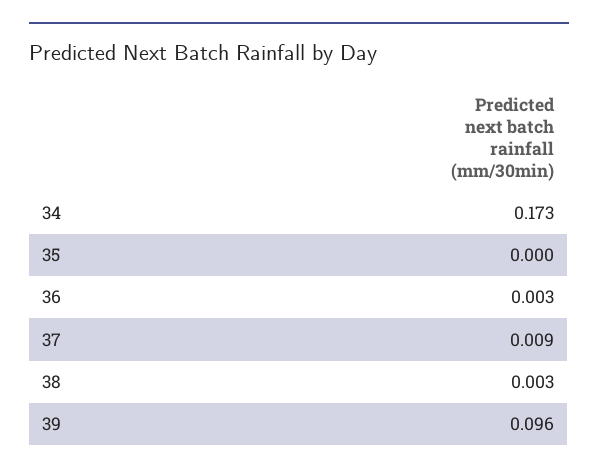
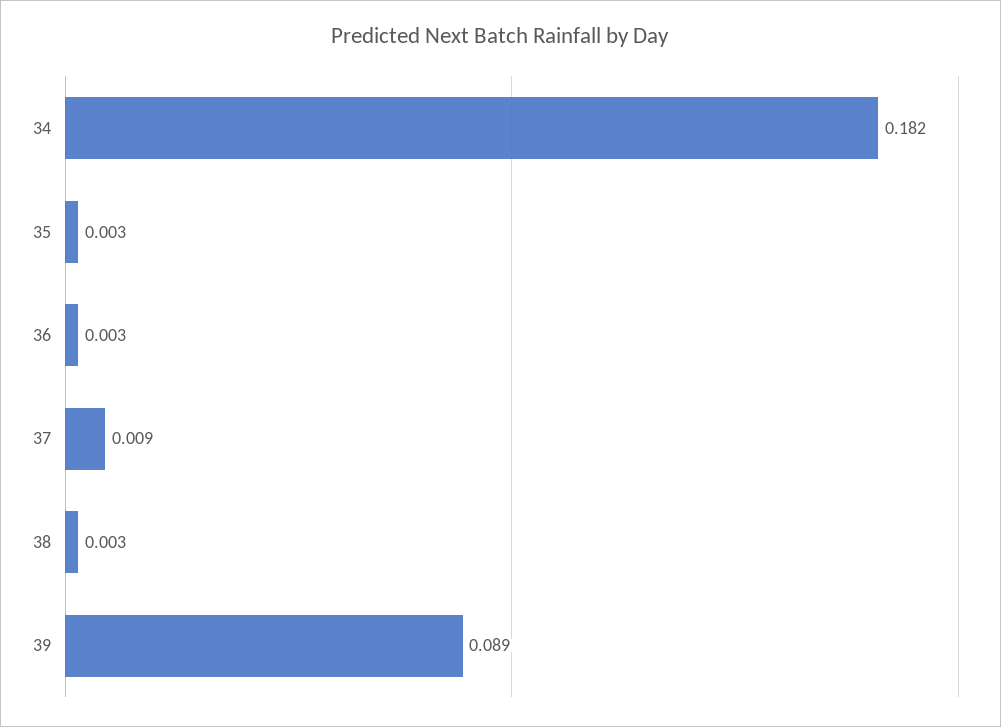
34: 0.173 -> 0.182
35: 0 -> 0.003
39: 0.096 -> 0.089

